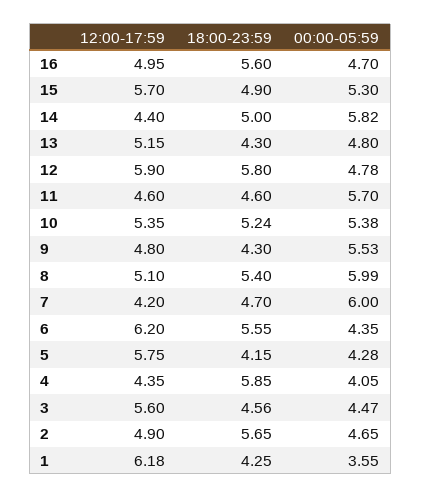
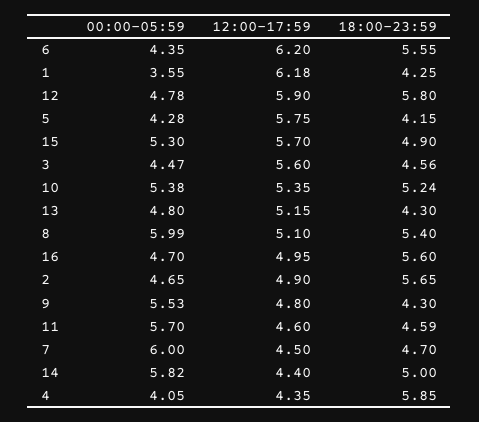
18:00-23:59, 11: 4.6 -> 4.59
12:00-17:59, 7: 4.2 -> 4.5

